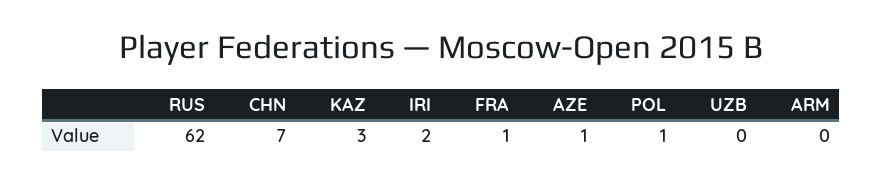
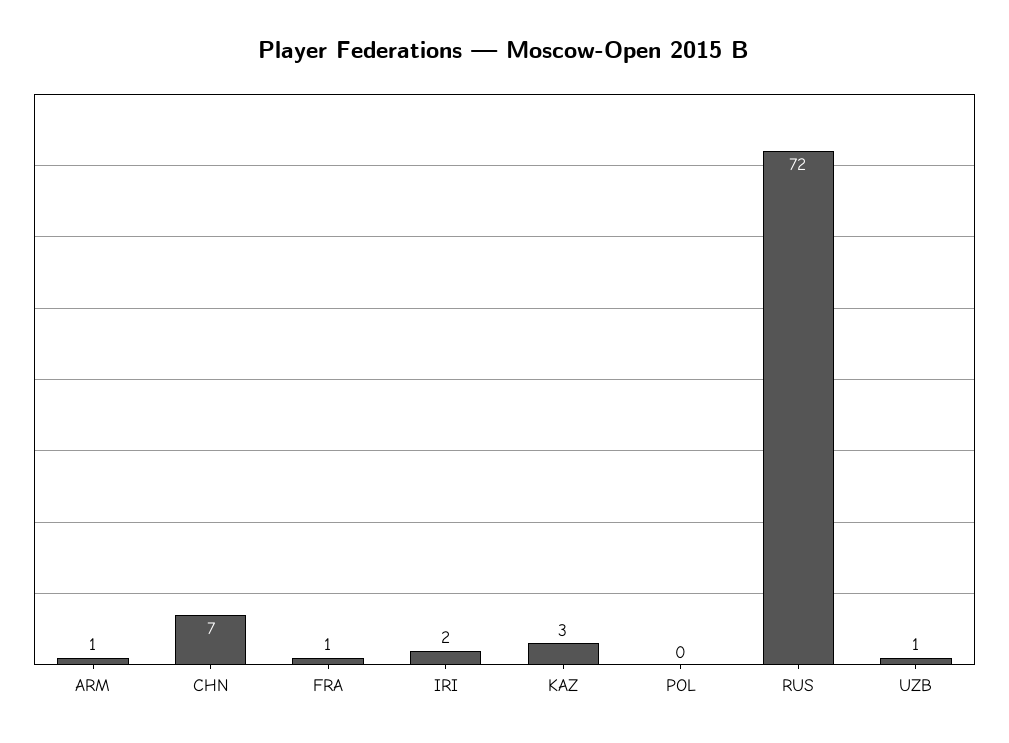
RUS: 62 -> 72
AZE: 1 -> none
POL: 1 -> 0
UZB: 0 -> 1
ARM: 0 -> 1

